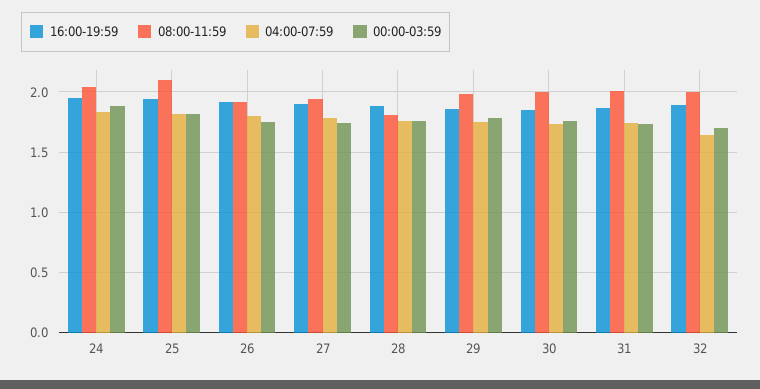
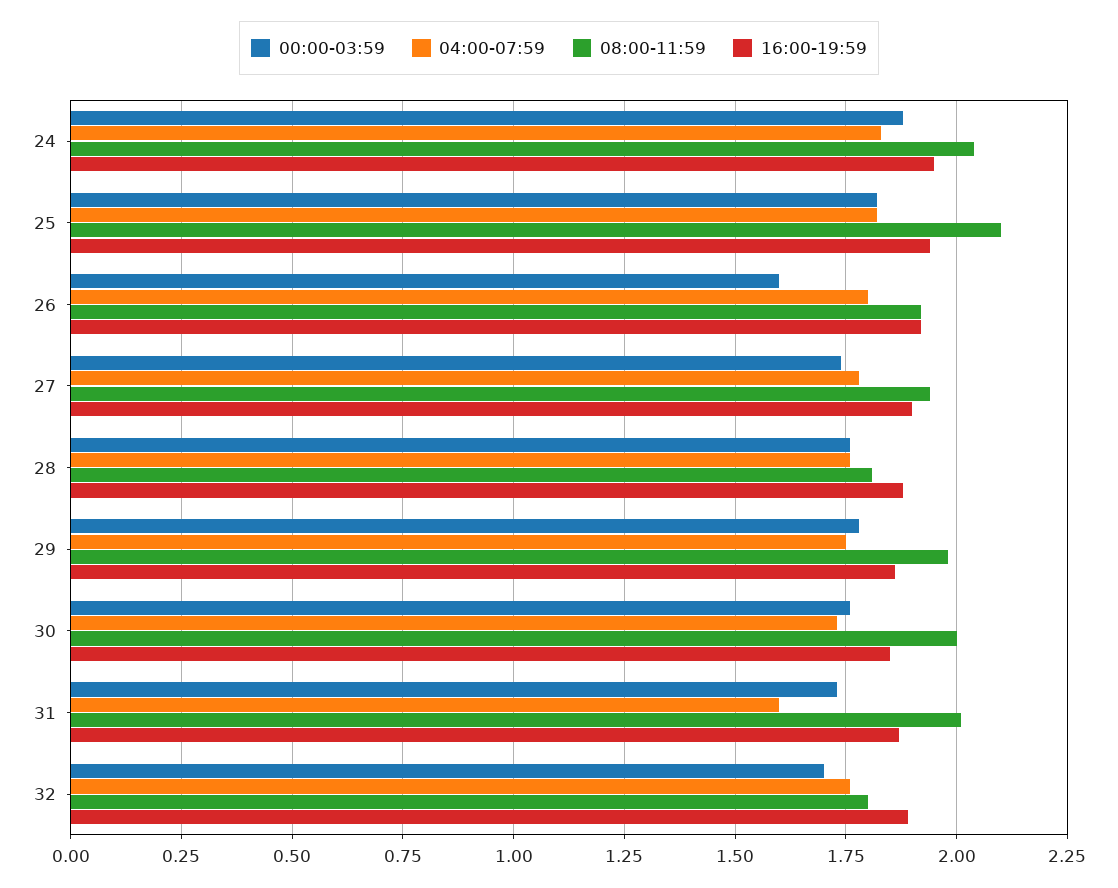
00:00-03:59, 26: 1.75 -> 1.6
04:00-07:59, 31: 1.75 -> 1.6
08:00-11:59, 32: 2 -> 1.8
04:00-07:59, 32: 1.65 -> 1.75

